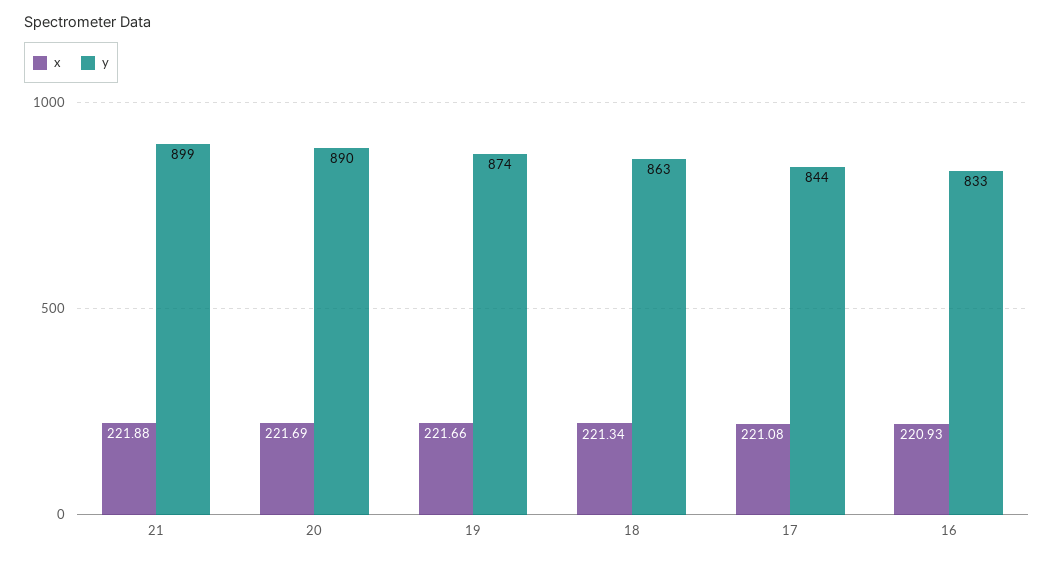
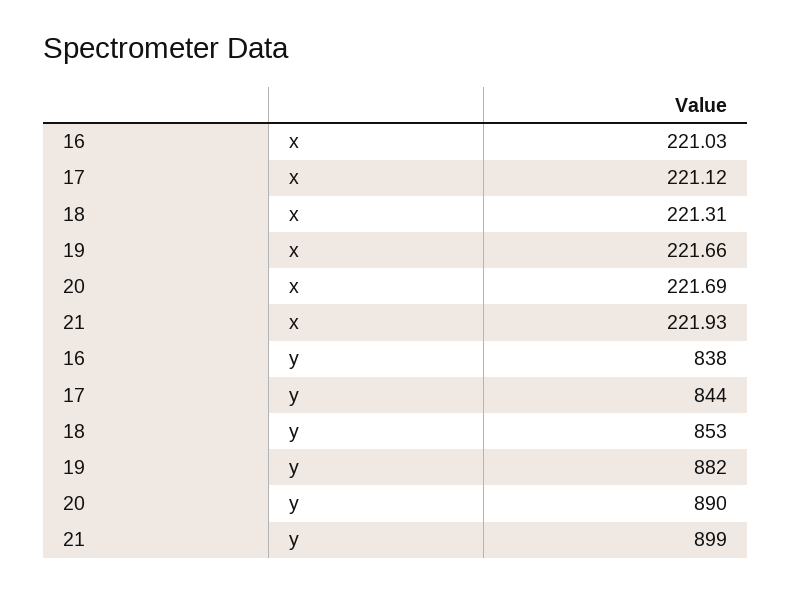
x, 21: 221.88 -> 221.93
y, 19: 874 -> 882
x, 18: 221.34 -> 221.31
y, 18: 863 -> 853
x, 17: 221.08 -> 221.12
x, 16: 220.93 -> 221.03
y, 16: 833 -> 838

